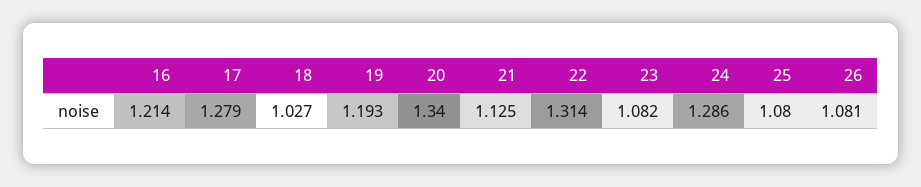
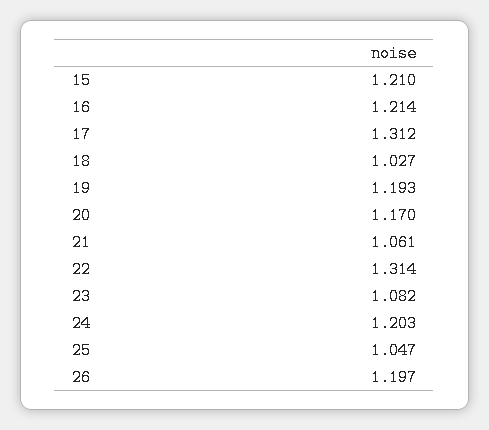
17: 1.279 -> 1.312
20: 1.34 -> 1.17
21: 1.125 -> 1.061
24: 1.286 -> 1.203
25: 1.08 -> 1.047
26: 1.081 -> 1.197
15: none -> 1.21

